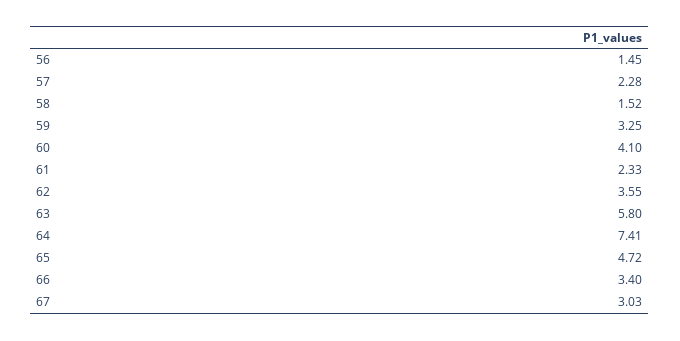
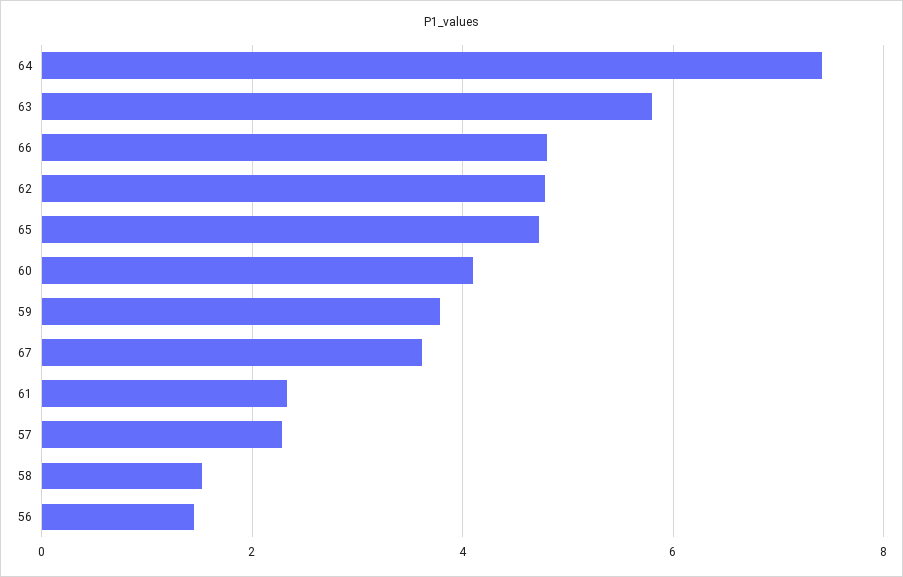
59: 3.25 -> 3.8
62: 3.55 -> 4.8
66: 3.4 -> 4.8
67: 3.03 -> 3.6

